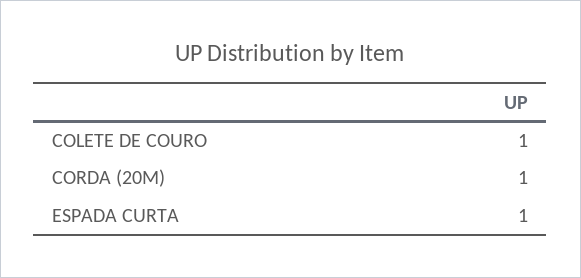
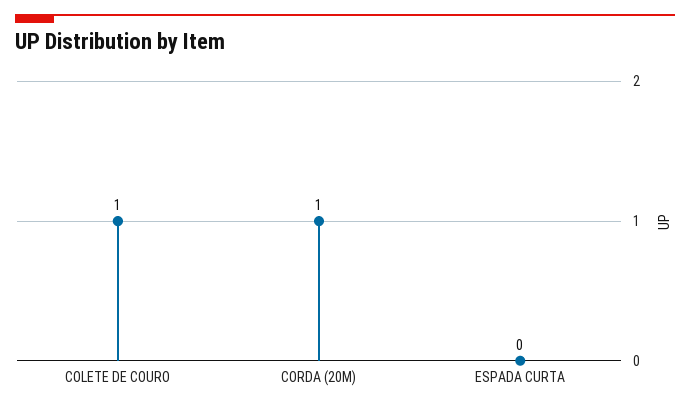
ESPADA CURTA: 1 -> 0

